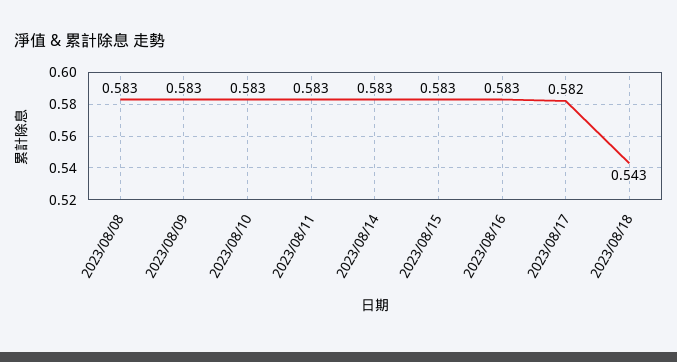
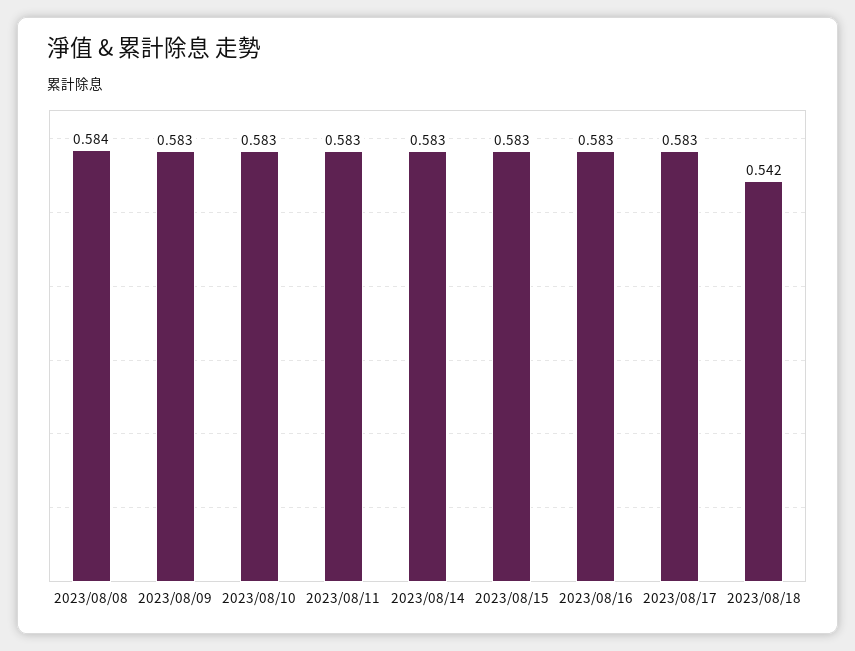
2023/08/08: 0.583 -> 0.584
2023/08/17: 0.582 -> 0.583
2023/08/18: 0.543 -> 0.542

